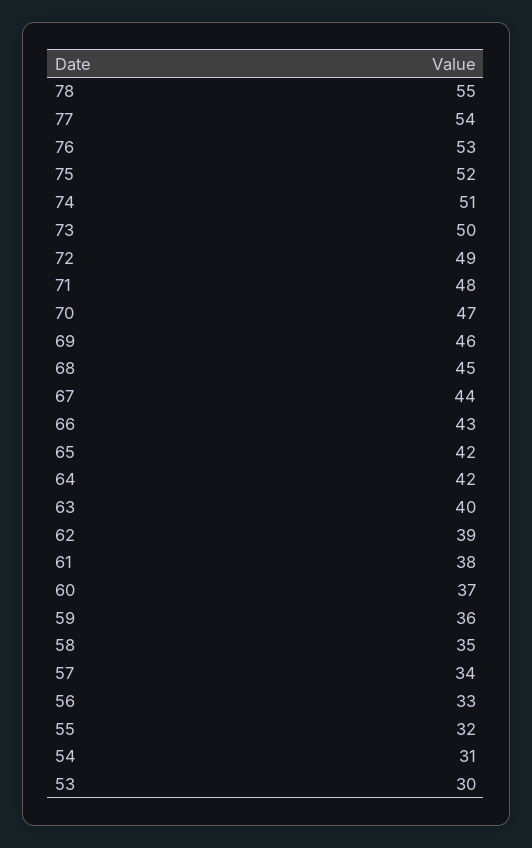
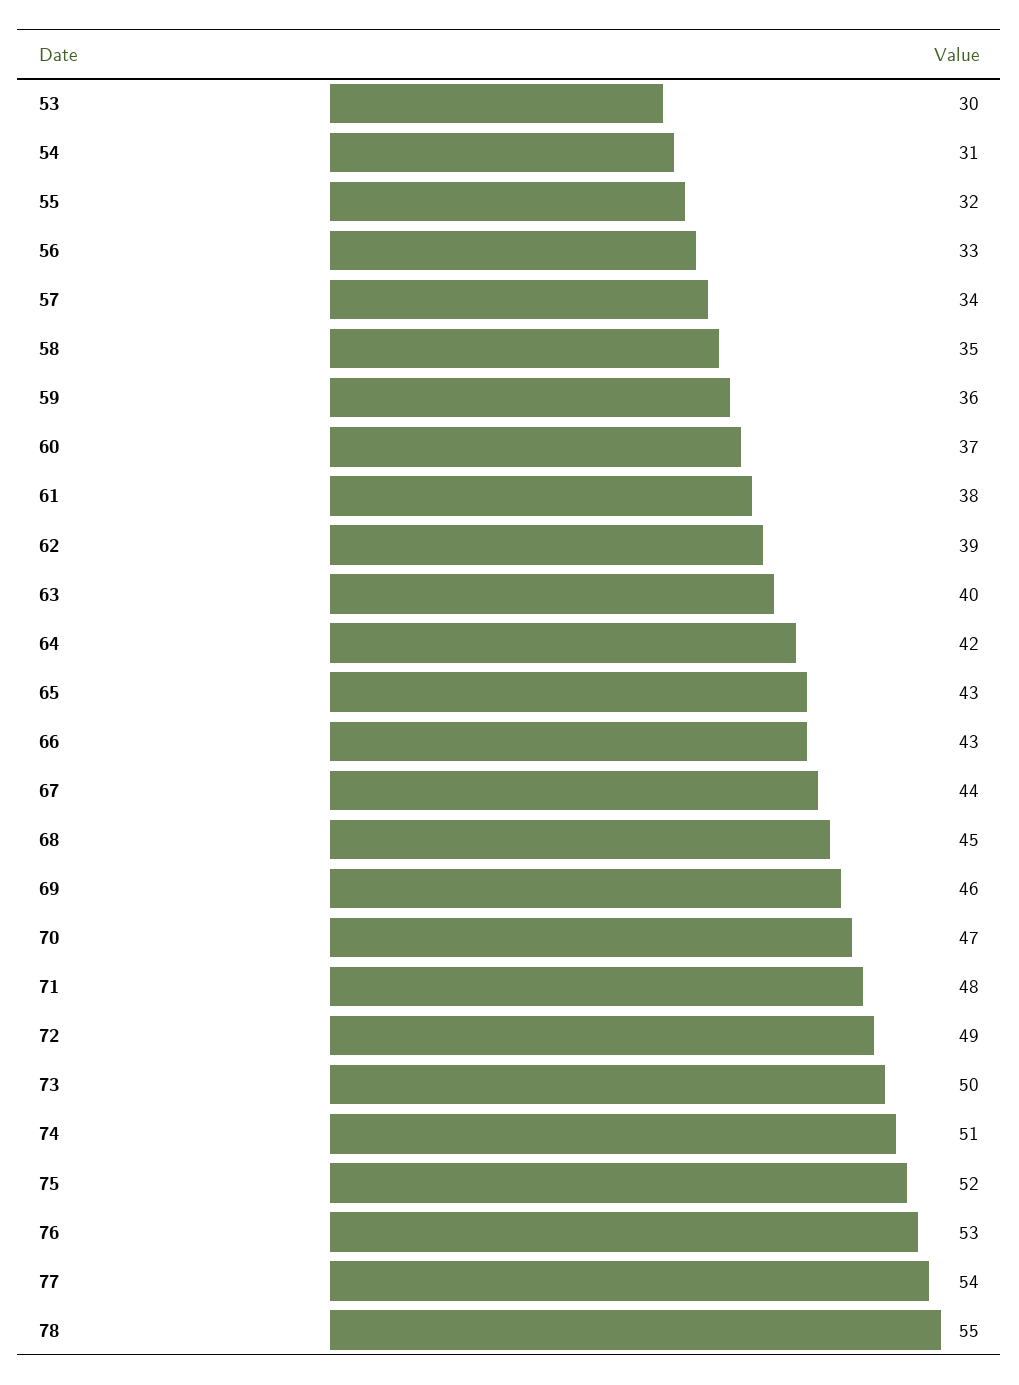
65: 42 -> 43

